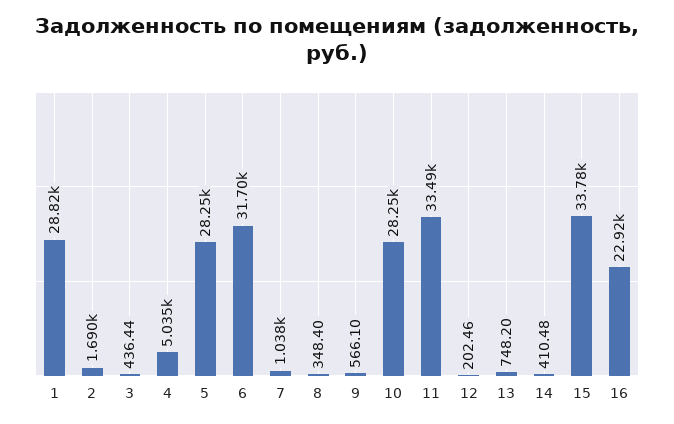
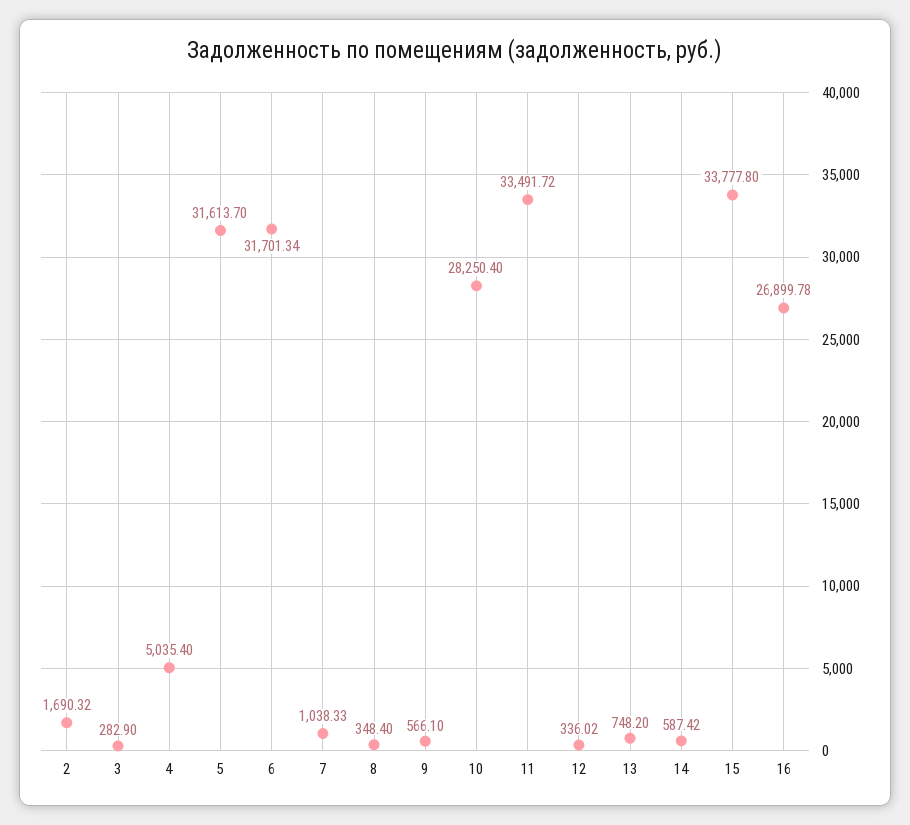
1: 28820 -> none
3: 436.44 -> 282.9
5: 28250 -> 31613.7
12: 202.46 -> 336.02
14: 410.48 -> 587.42
16: 22920 -> 26899.78

